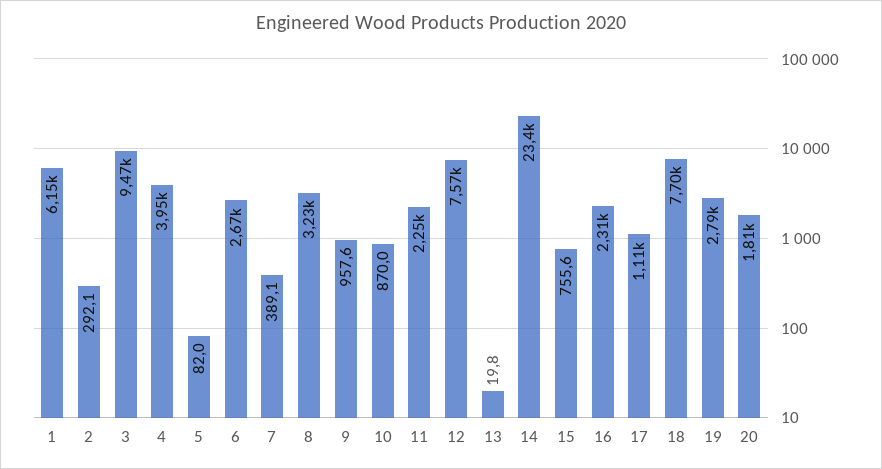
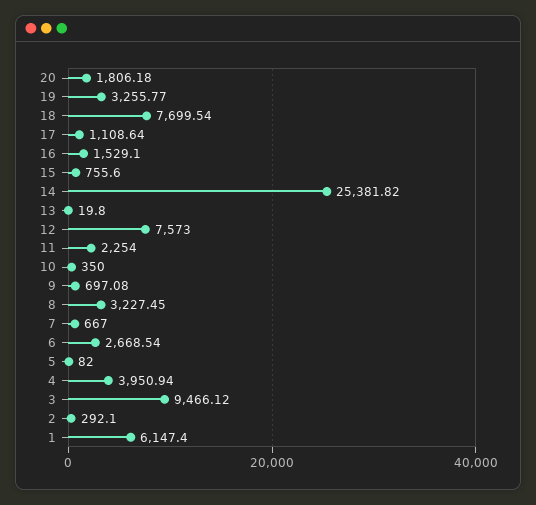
7: 389.1 -> 667
9: 957.6 -> 697.08
10: 870 -> 350
14: 23400 -> 25381.82
16: 2310 -> 1529.1
19: 2790 -> 3255.77

